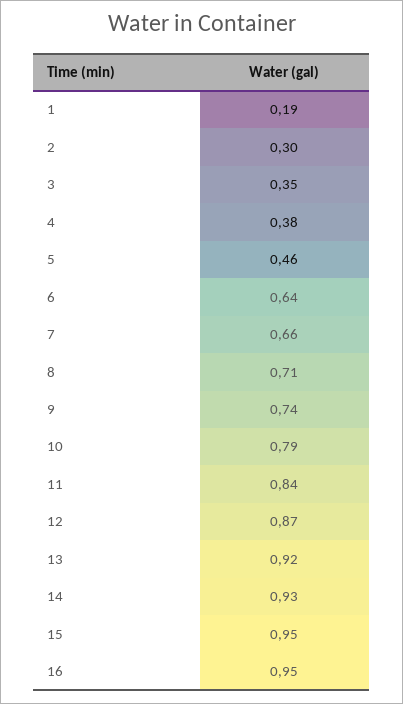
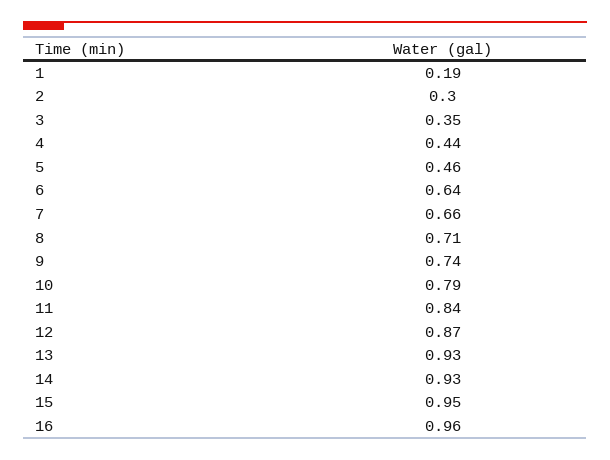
4: 0.38 -> 0.44
13: 0.92 -> 0.93
16: 0.95 -> 0.96

